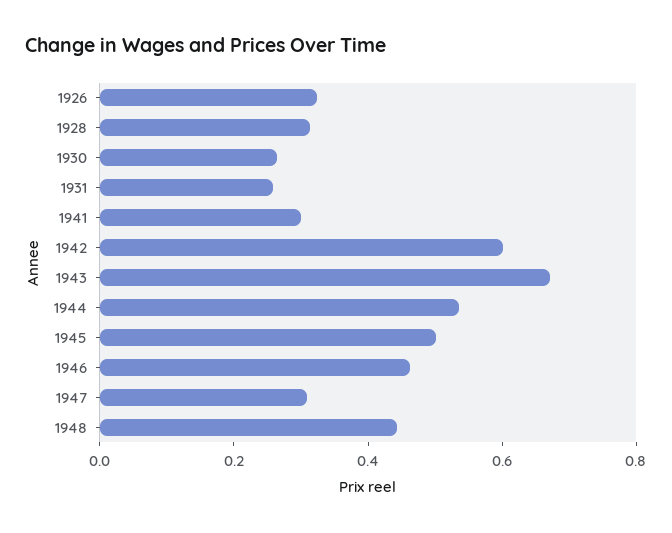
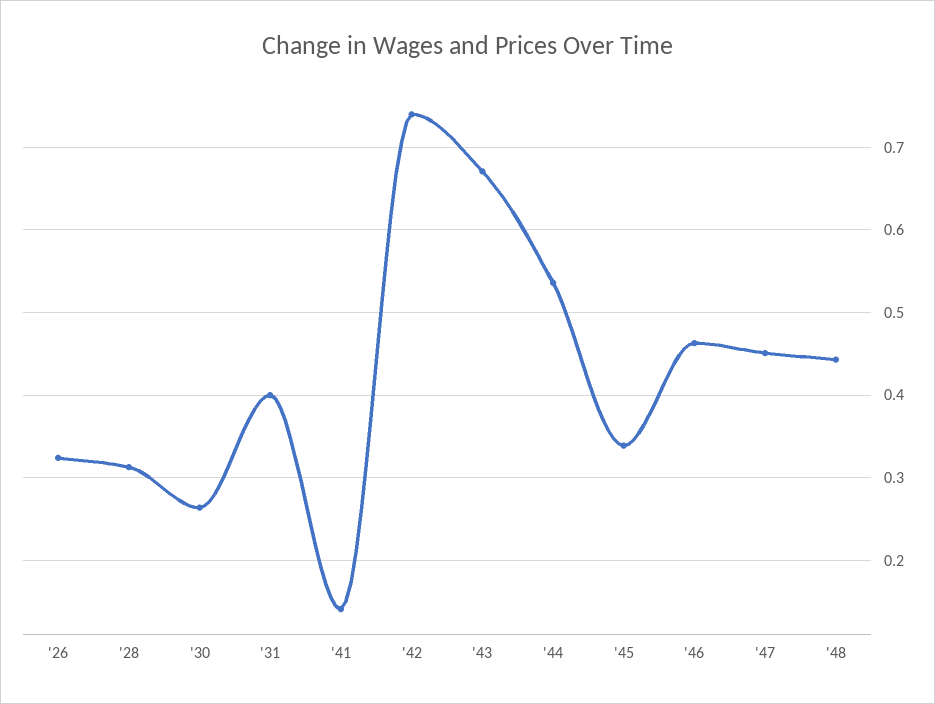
1931: 0.25 -> 0.4
1941: 0.3 -> 0.14
1942: 0.6 -> 0.74
1945: 0.5 -> 0.34
1947: 0.3 -> 0.45

